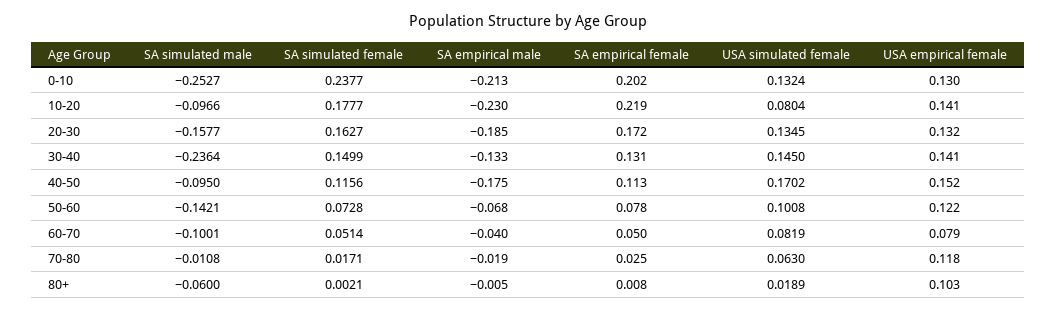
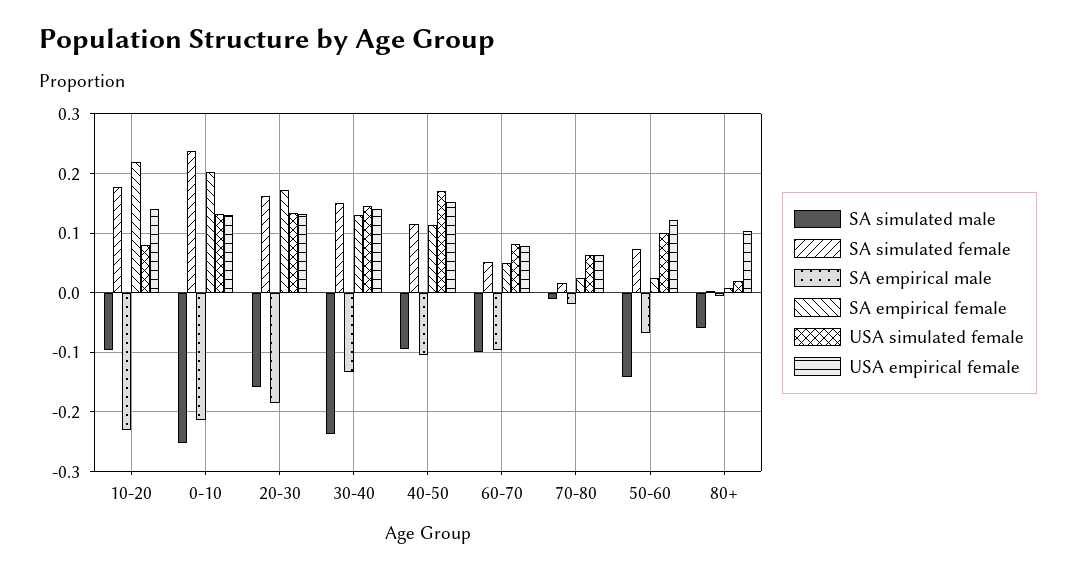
SA empirical male, 40-50: -0.175 -> -0.1
SA empirical female, 50-60: 0.078 -> 0.02
SA empirical male, 60-70: -0.04 -> -0.1
USA empirical female, 70-80: 0.118 -> 0.06

